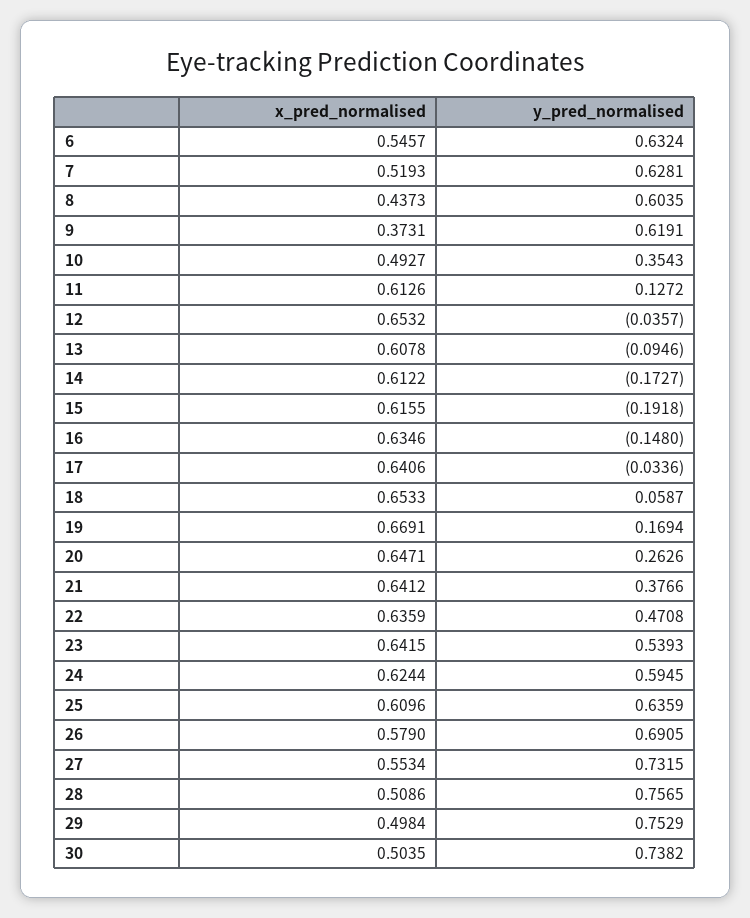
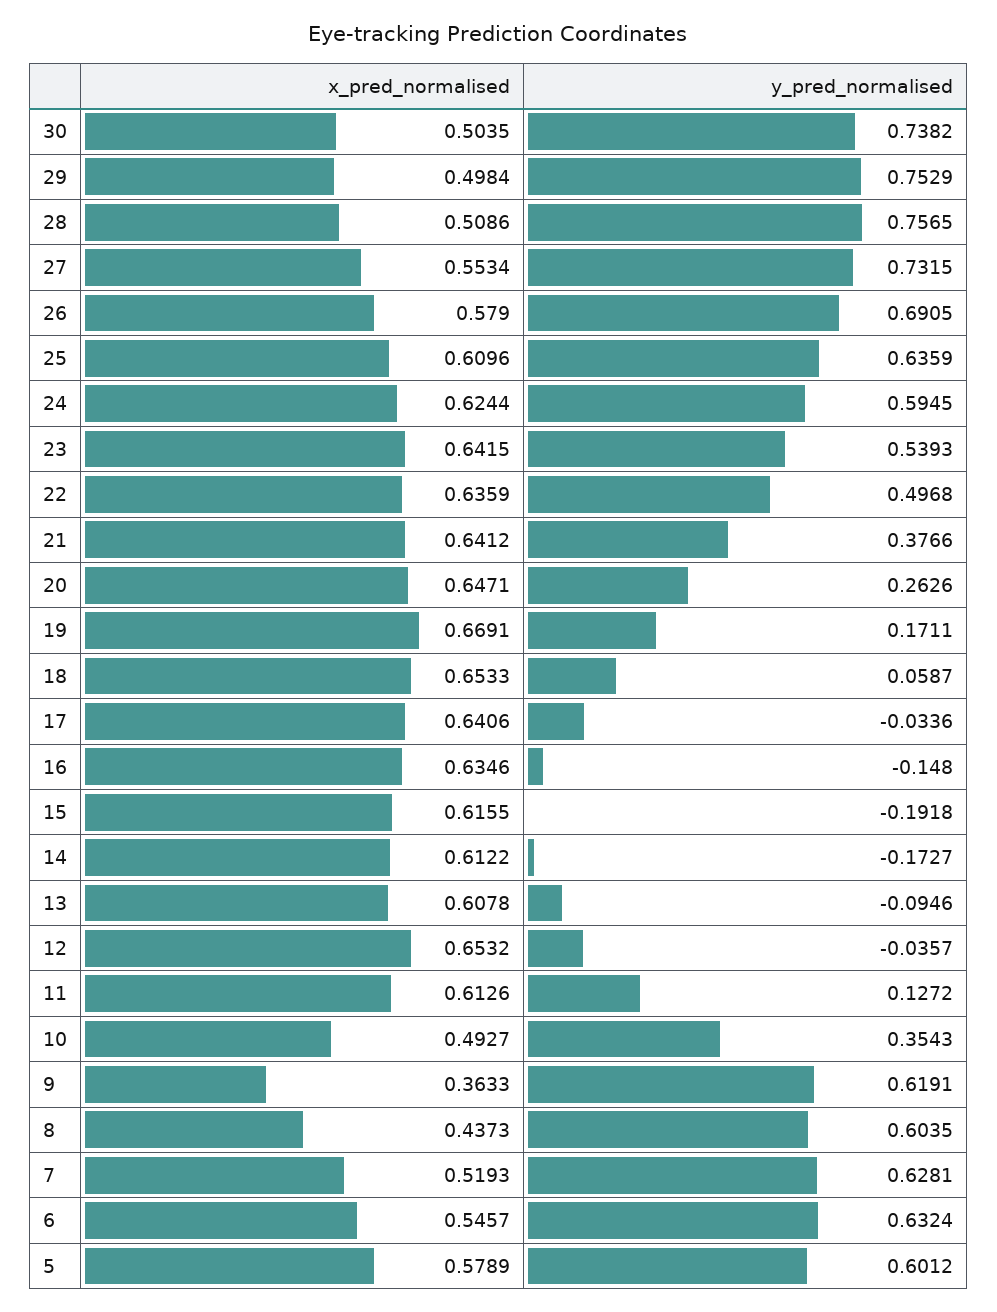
x_pred_normalised, 9: 0.3731 -> 0.3633
y_pred_normalised, 19: 0.1694 -> 0.1711
y_pred_normalised, 22: 0.4708 -> 0.4968
x_pred_normalised, 5: none -> 0.5789
y_pred_normalised, 5: none -> 0.6012

